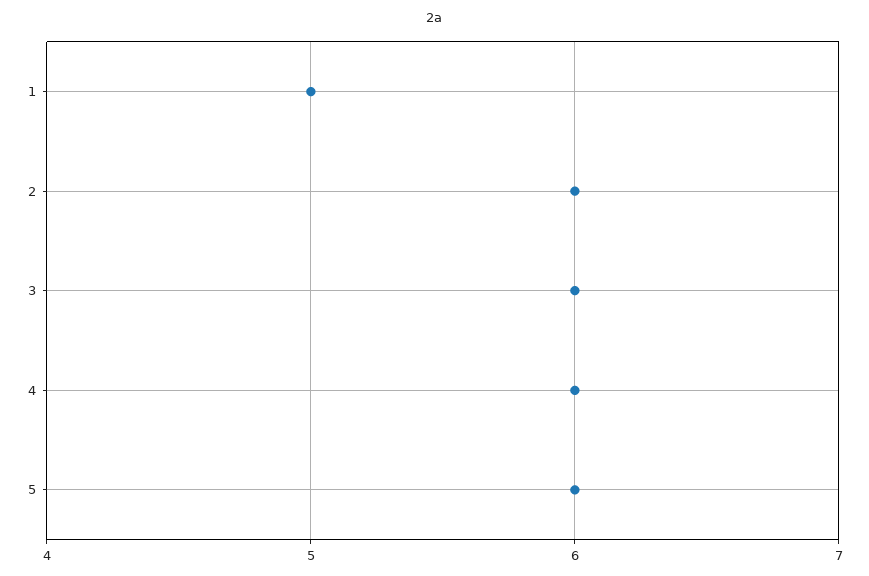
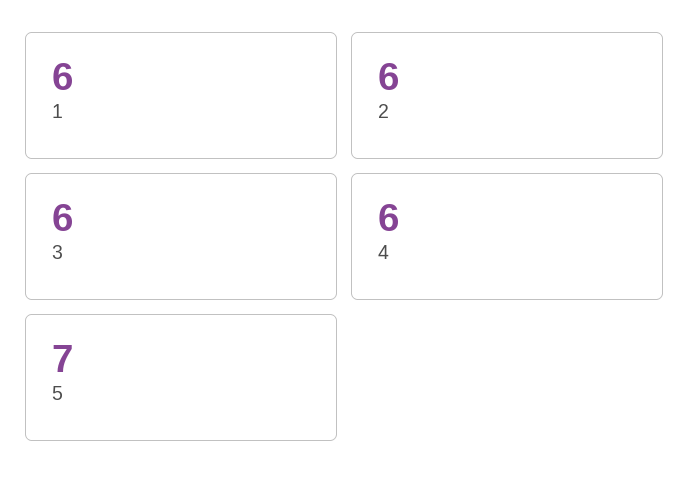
1: 5 -> 6
5: 6 -> 7

